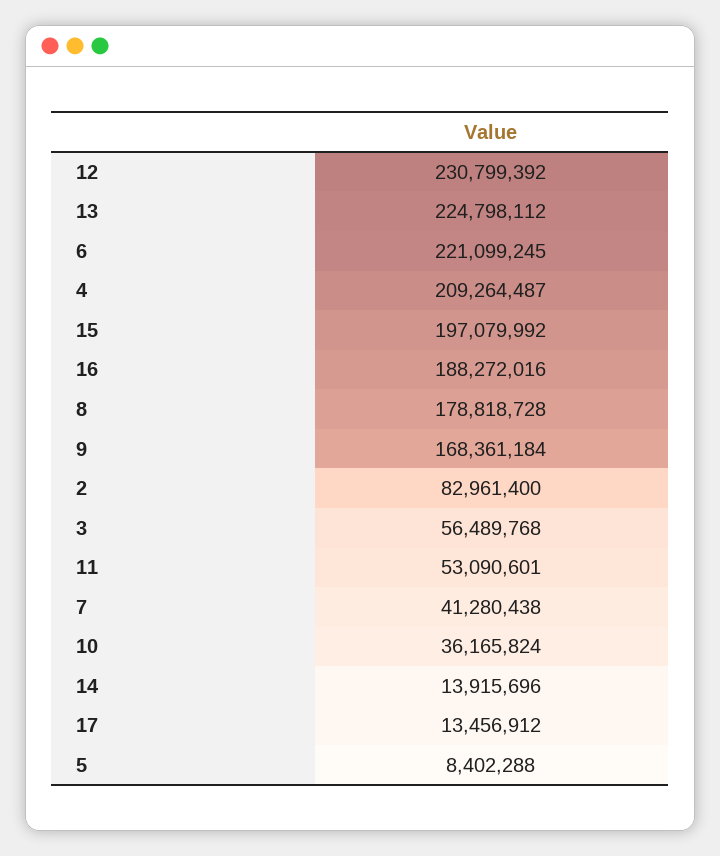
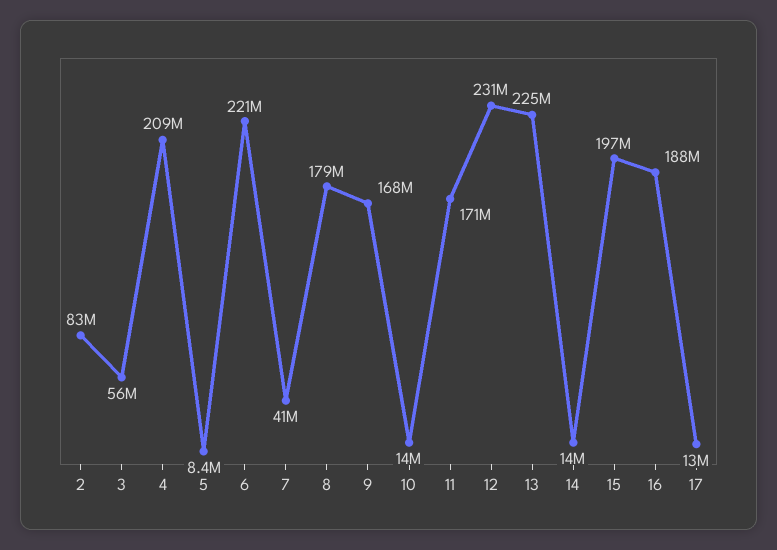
11: 53090601 -> 171000000
10: 36165824 -> 14000000

